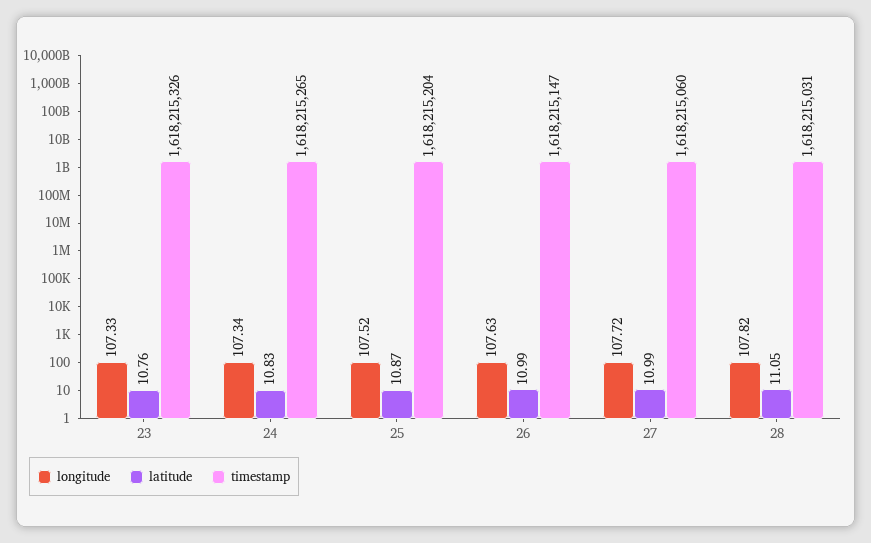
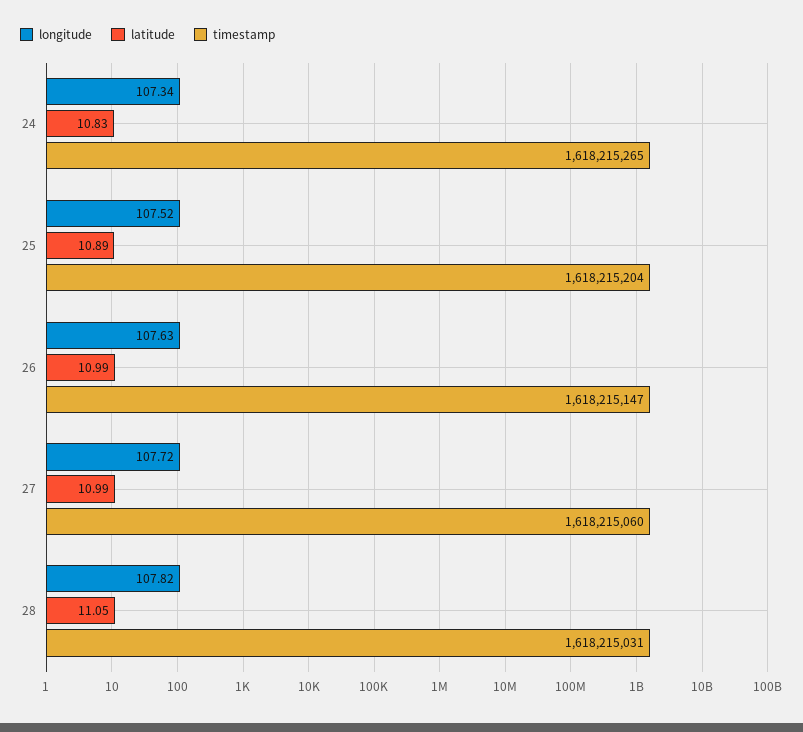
longitude, 23: 107.33 -> none
latitude, 23: 10.76 -> none
timestamp, 23: 1618215326 -> none
latitude, 25: 10.87 -> 10.89

